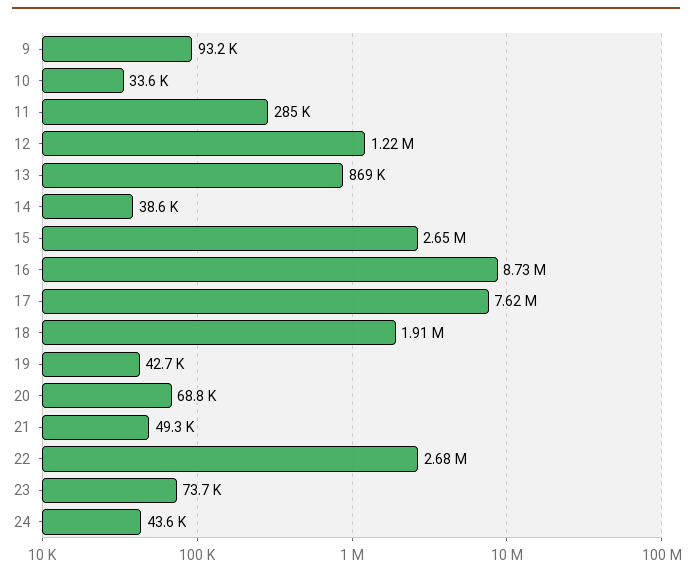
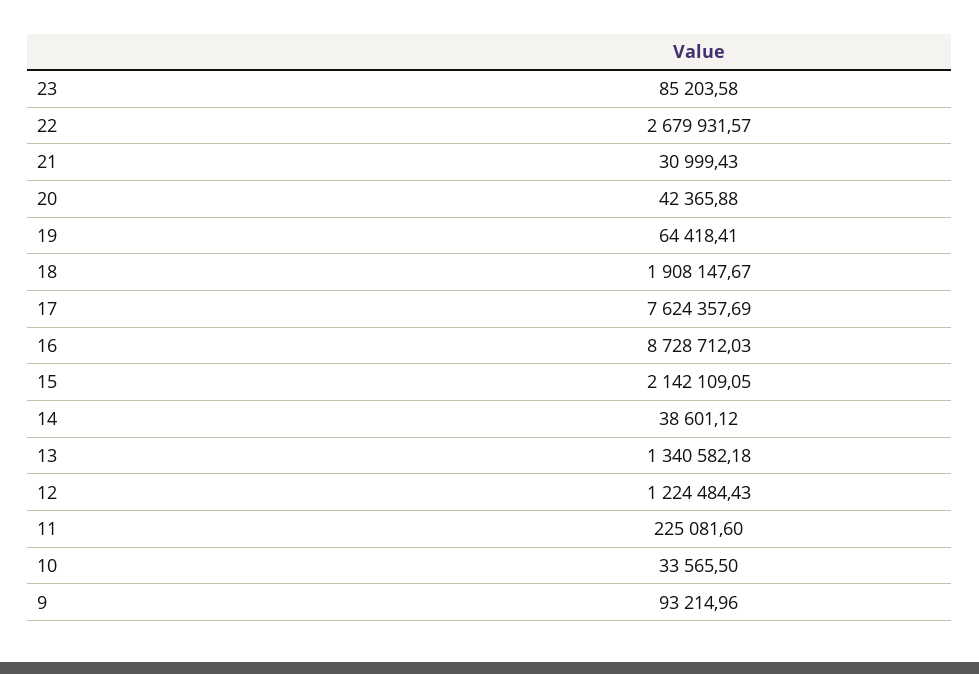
11: 285000 -> 225081.6
13: 869000 -> 1340582.18
15: 2650000 -> 2142109.05
19: 42700 -> 64418.41
20: 68800 -> 42365.88
21: 49300 -> 30999.43
23: 73700 -> 85203.58
24: 43600 -> none

